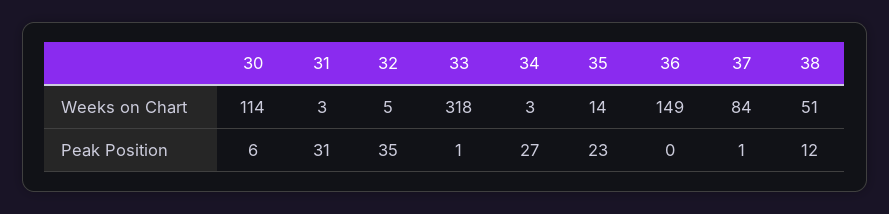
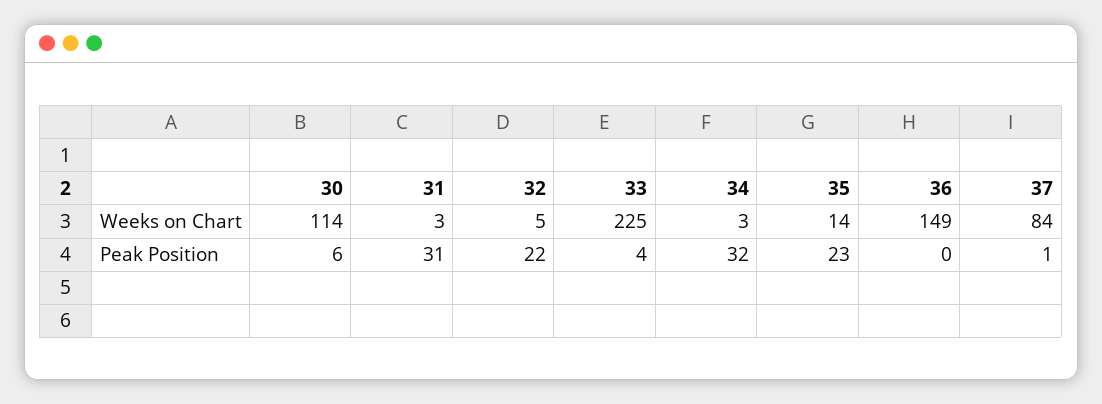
33, Weeks on Chart: 318 -> 225
38, Weeks on Chart: 51 -> none
32, Peak Position: 35 -> 22
33, Peak Position: 1 -> 4
34, Peak Position: 27 -> 32
38, Peak Position: 12 -> none

